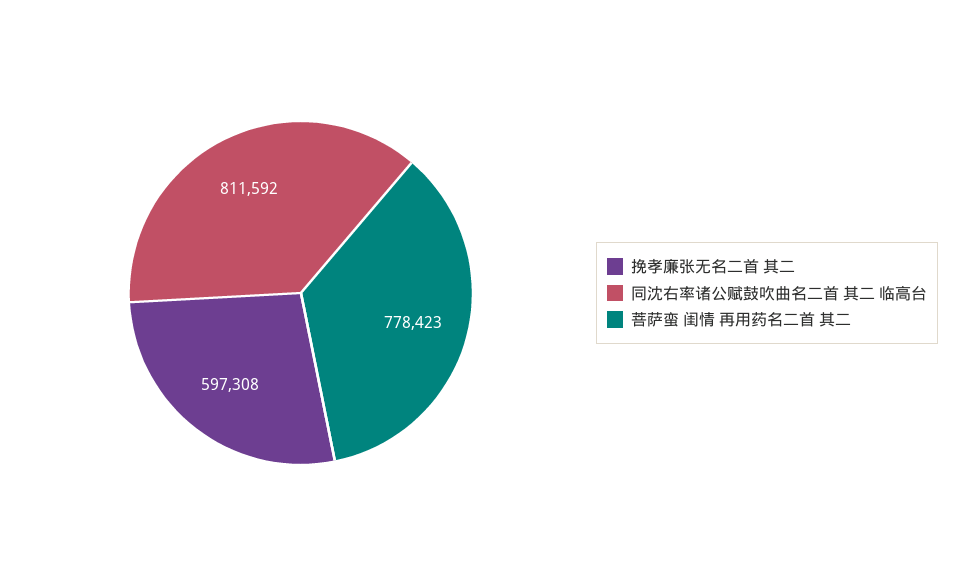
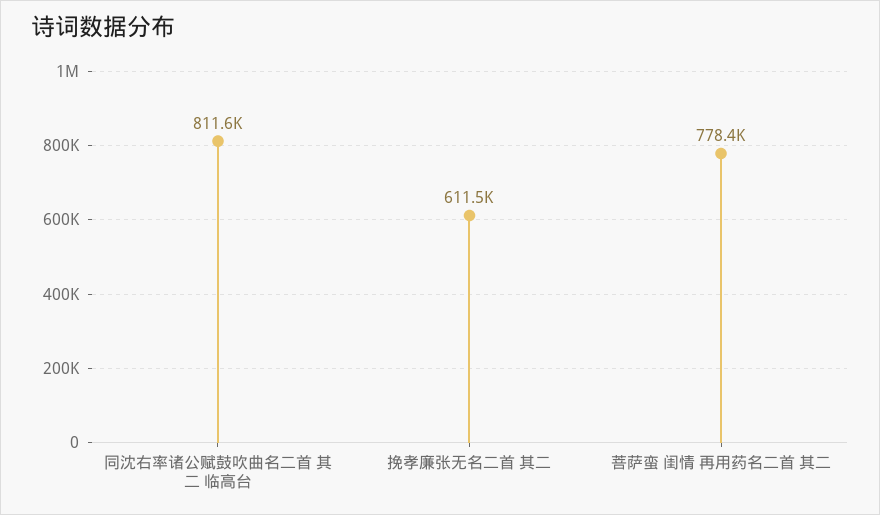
挽孝廉张无名二首 其二: 597308 -> 611500

